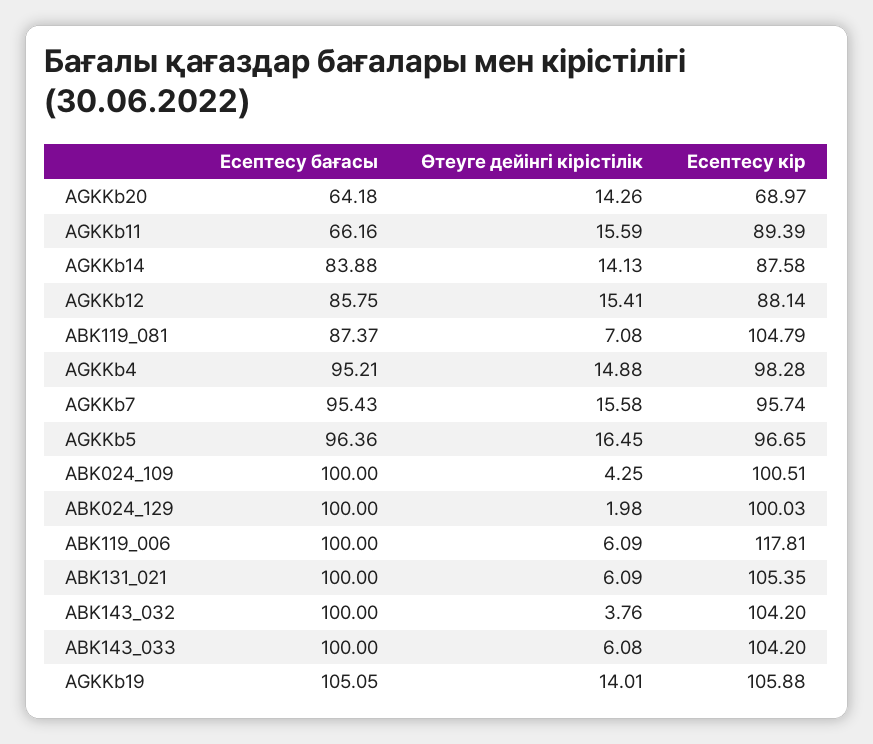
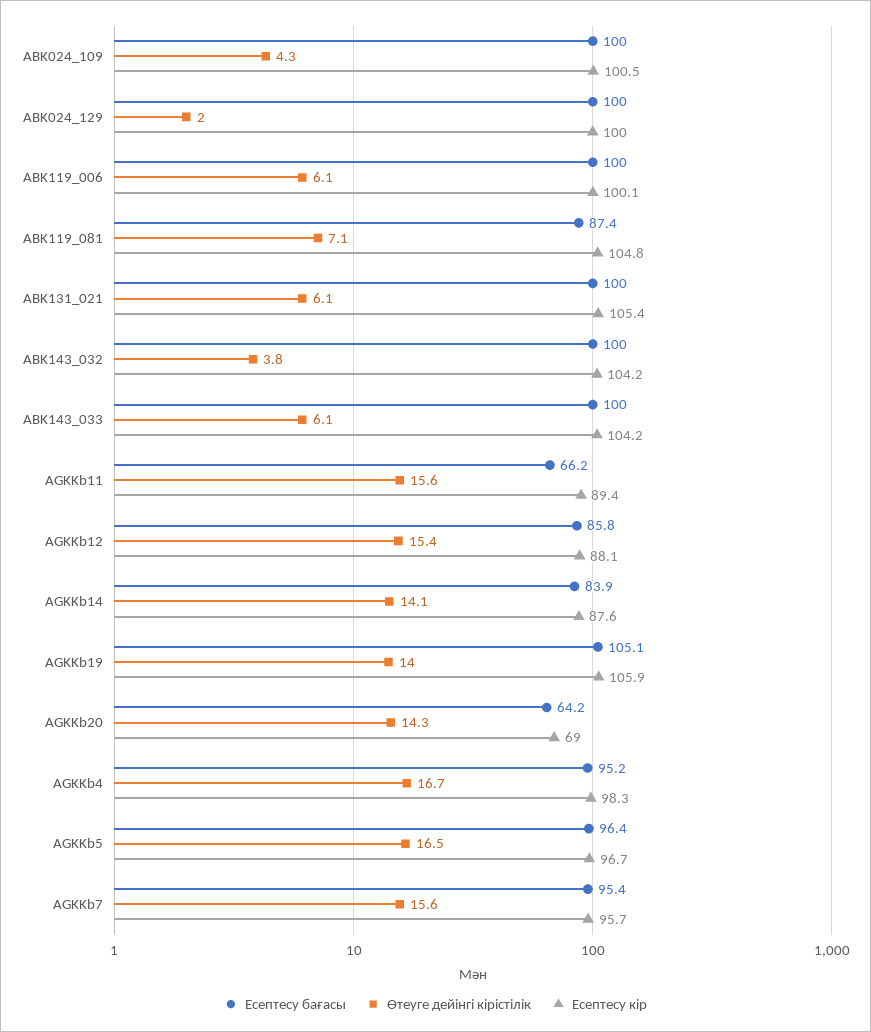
Өтеуге дейінгі кірістілік, AGKKb4: 14.88 -> 16.7
Есептесу кір, ABK119_006: 117.81 -> 100.1

